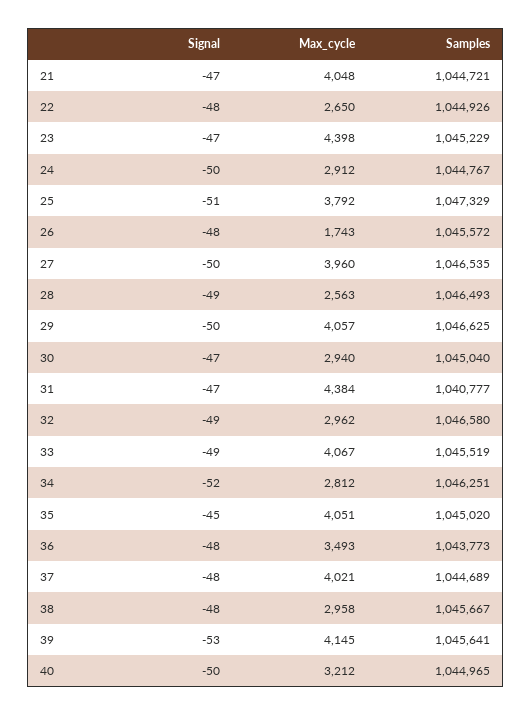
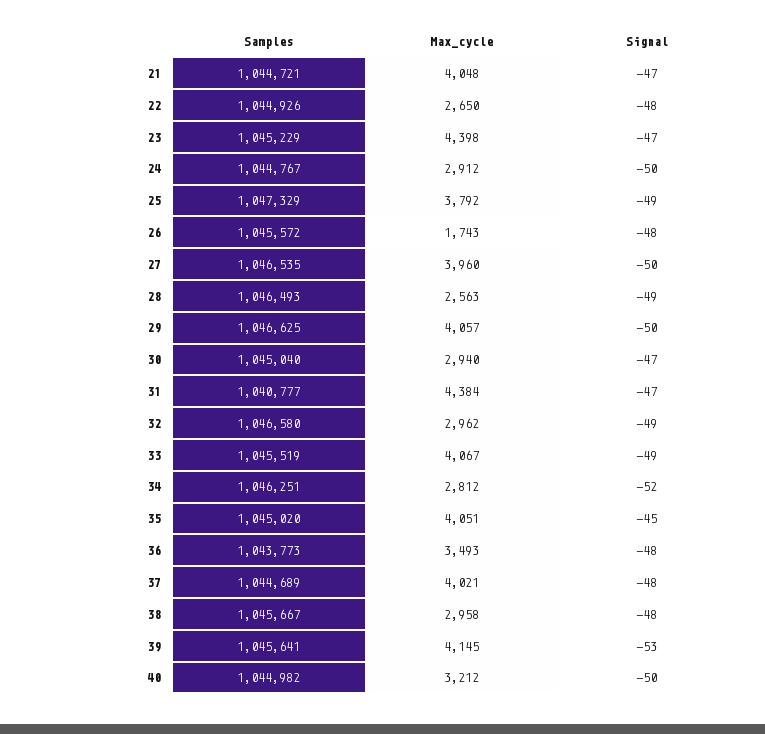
Signal, 25: -51 -> -49
Samples, 40: 1044965 -> 1044982

